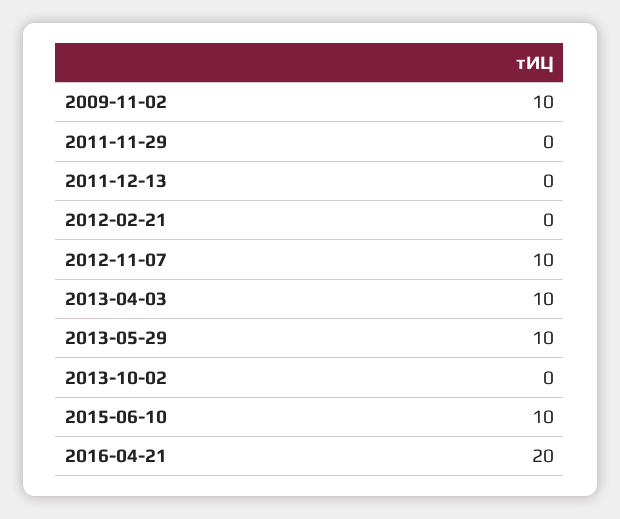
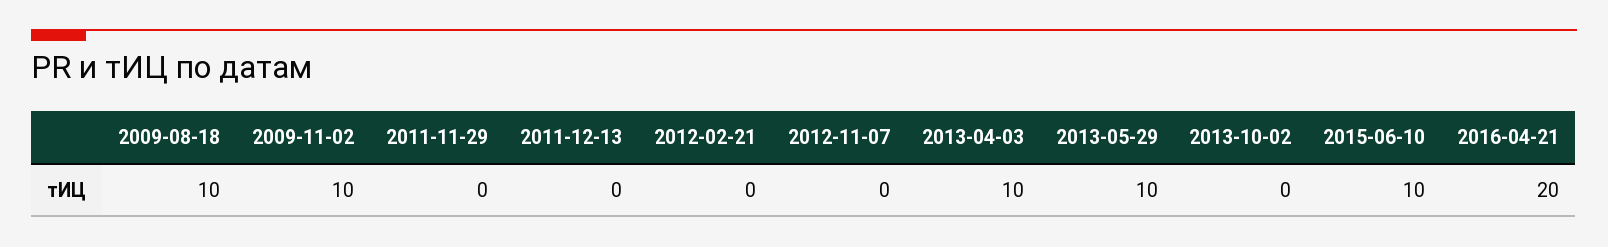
2012-11-07: 10 -> 0
2009-08-18: none -> 10

